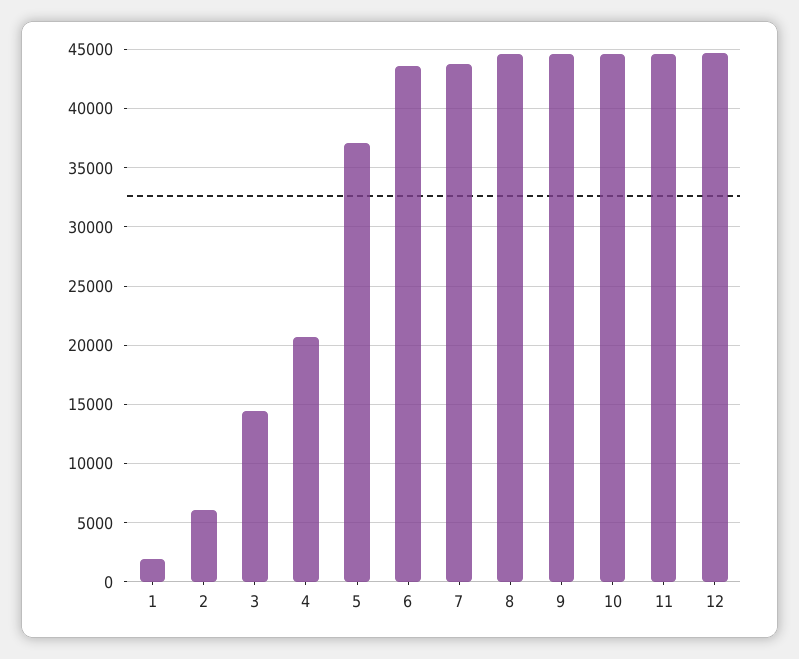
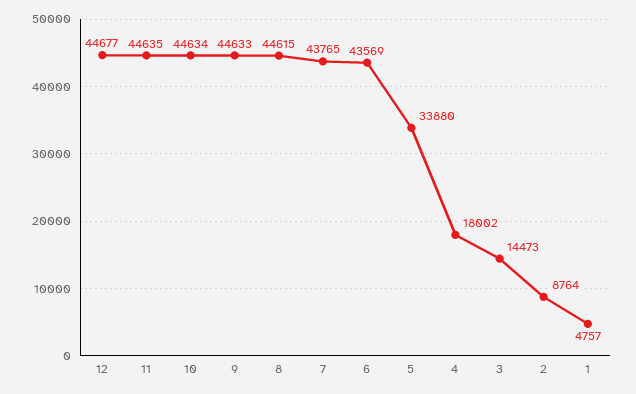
1: 2000 -> 4757
2: 6000 -> 8764
4: 21000 -> 18002
5: 37000 -> 33880

